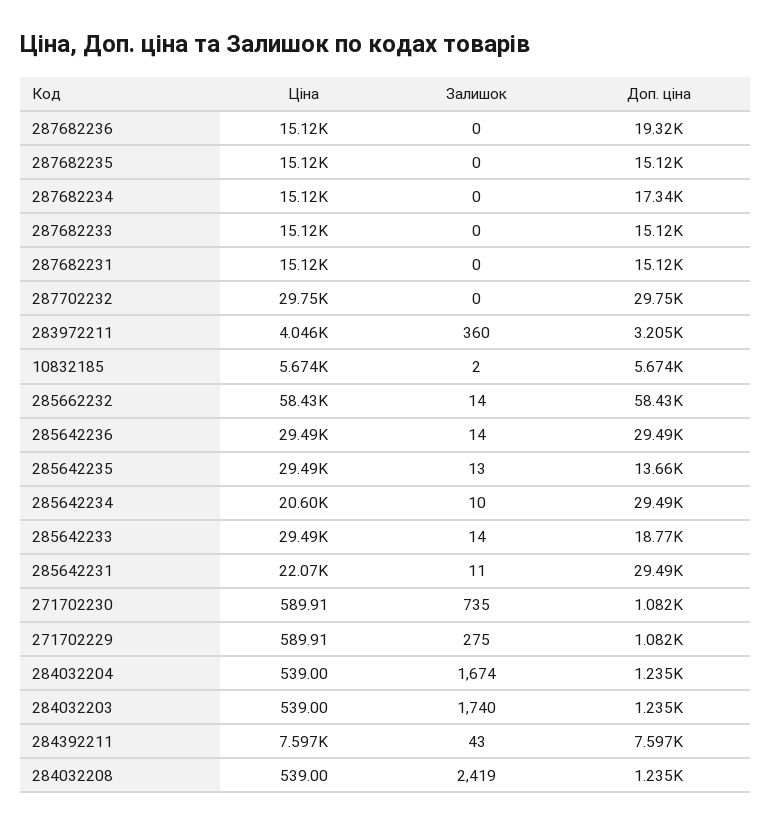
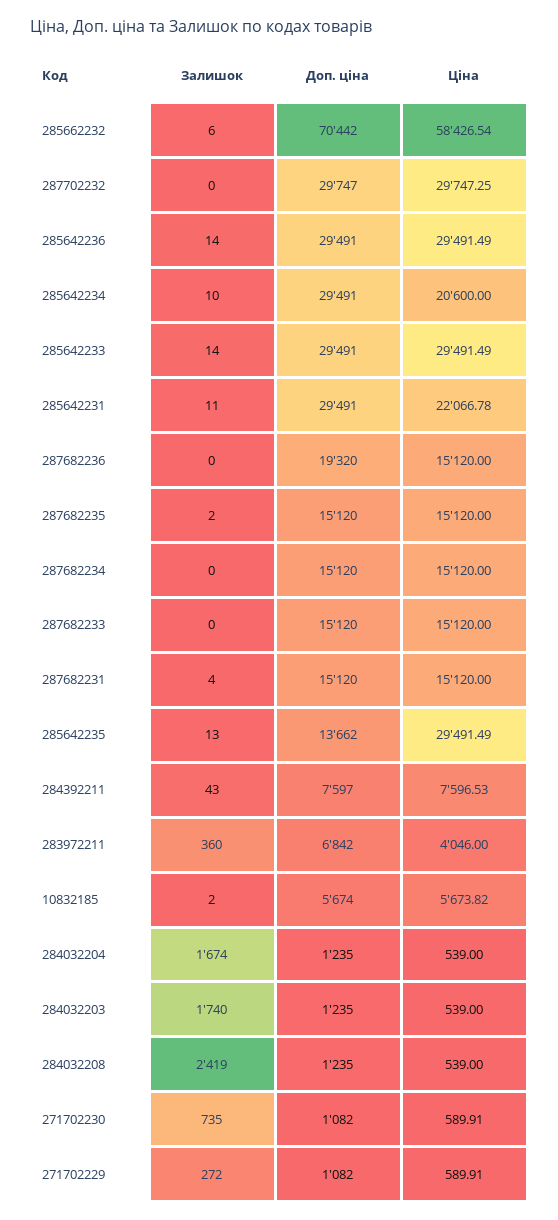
Залишок, 287682235: 0 -> 2
Доп. ціна, 287682234: 17340 -> 15120
Залишок, 287682231: 0 -> 4
Доп. ціна, 283972211: 3205 -> 6842
Залишок, 285662232: 14 -> 6
Доп. ціна, 285662232: 58430 -> 70442
Доп. ціна, 285642233: 18770 -> 29491
Залишок, 271702229: 275 -> 272

